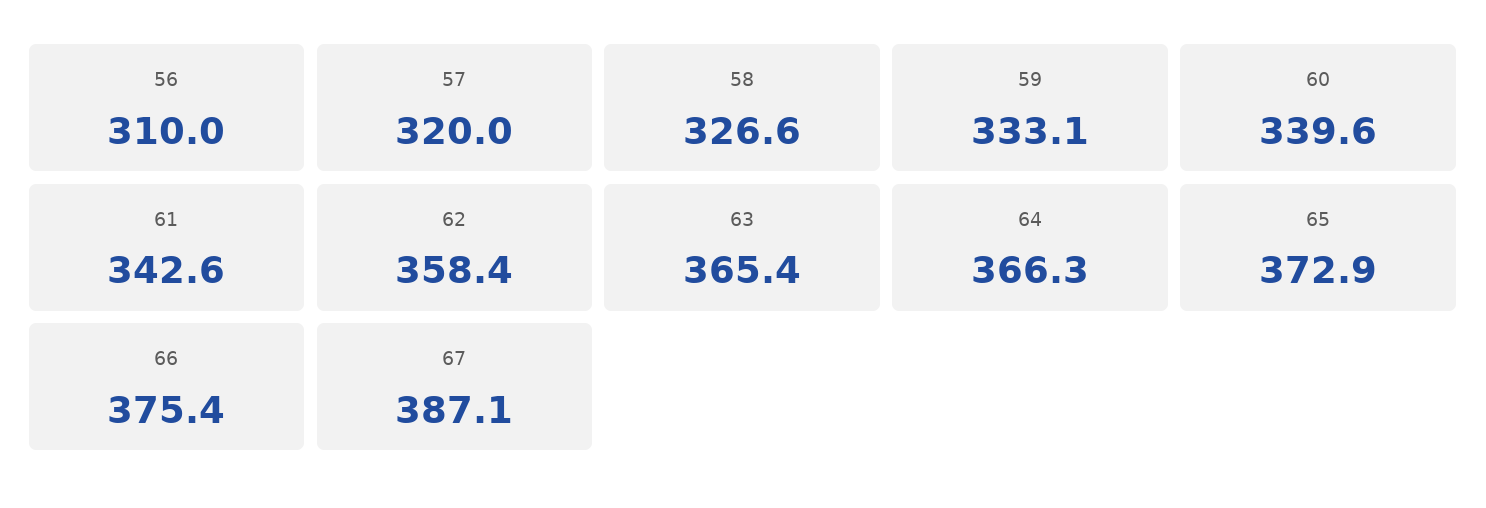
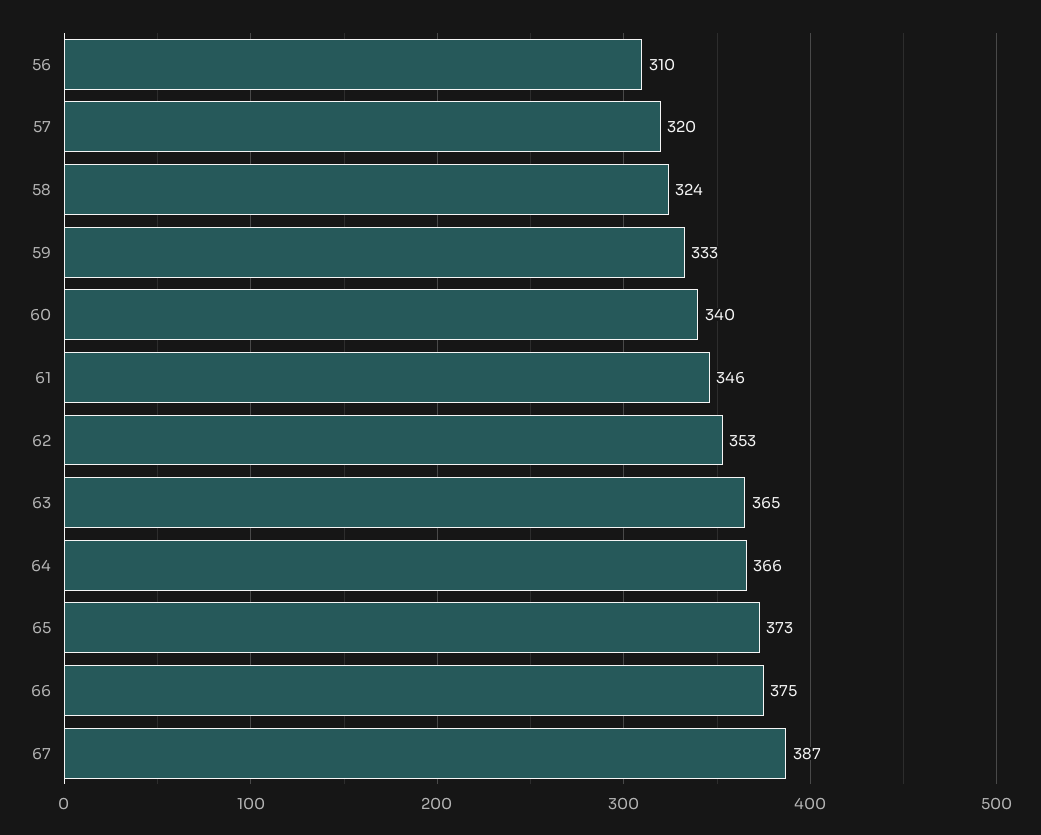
58: 326.6 -> 324
61: 342.6 -> 346
62: 358.4 -> 353

